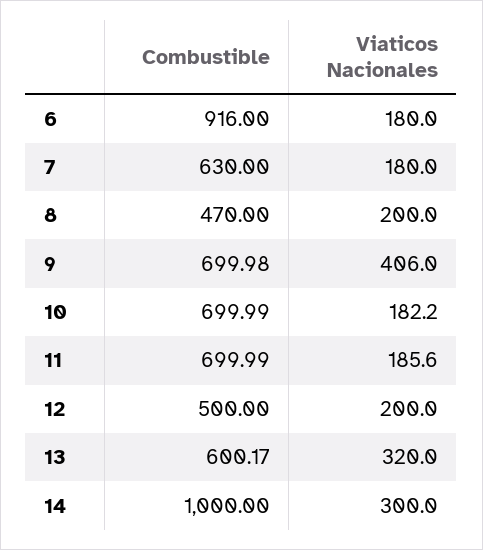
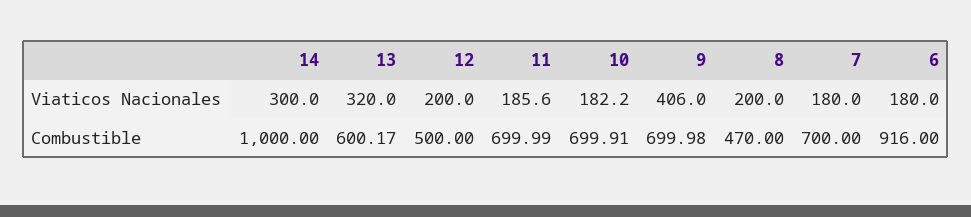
Combustible, 7: 630 -> 700
Combustible, 10: 699.99 -> 699.91

